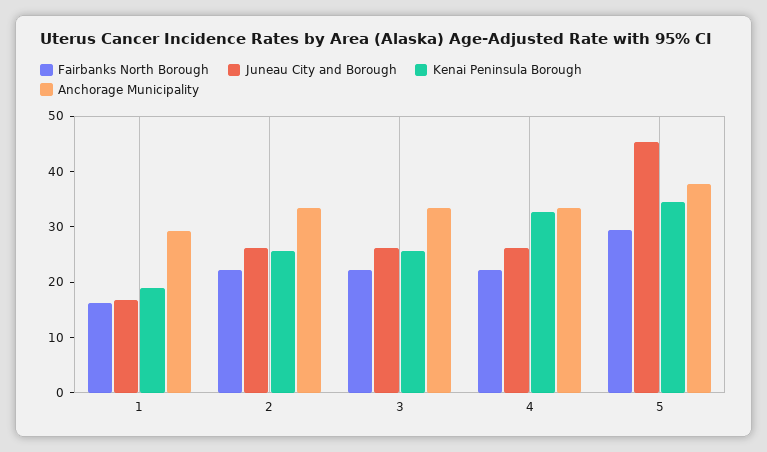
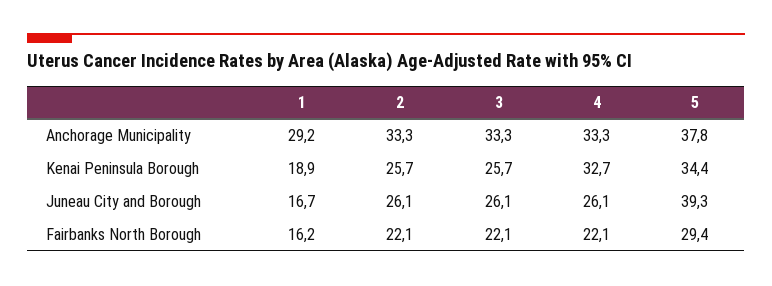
Juneau City and Borough, 5: 46 -> 39.3

